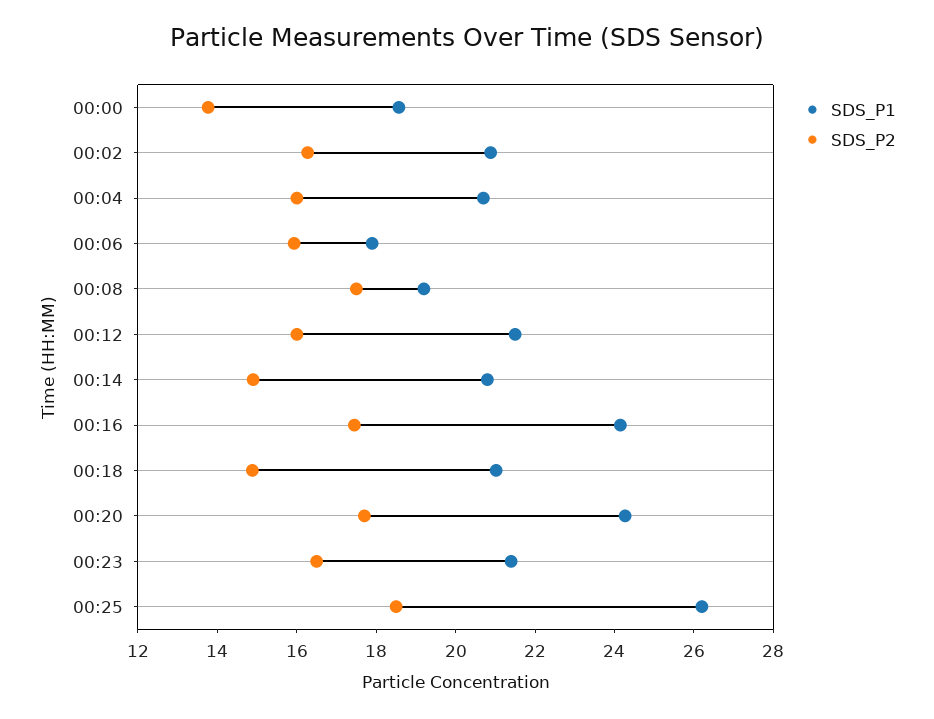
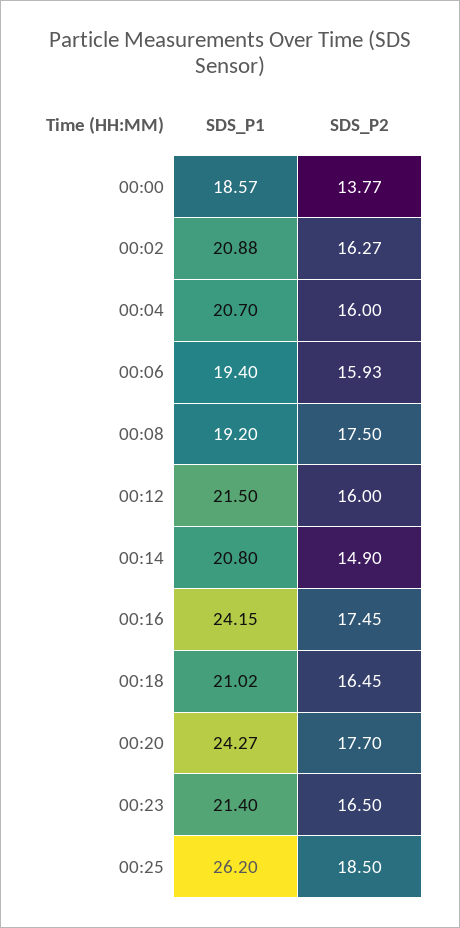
SDS_P1, 00:06: 18 -> 19.4
SDS_P2, 00:18: 15 -> 16.45

